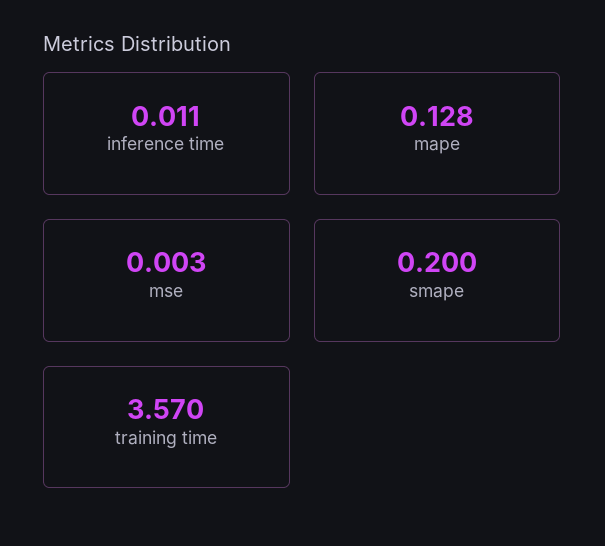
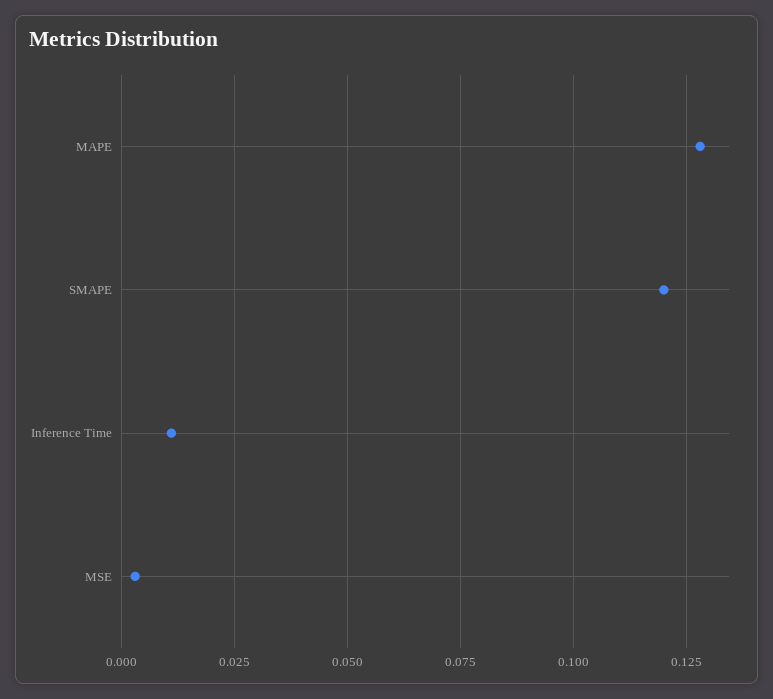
smape: 0.2 -> 0.12
training time: 3.57 -> none

